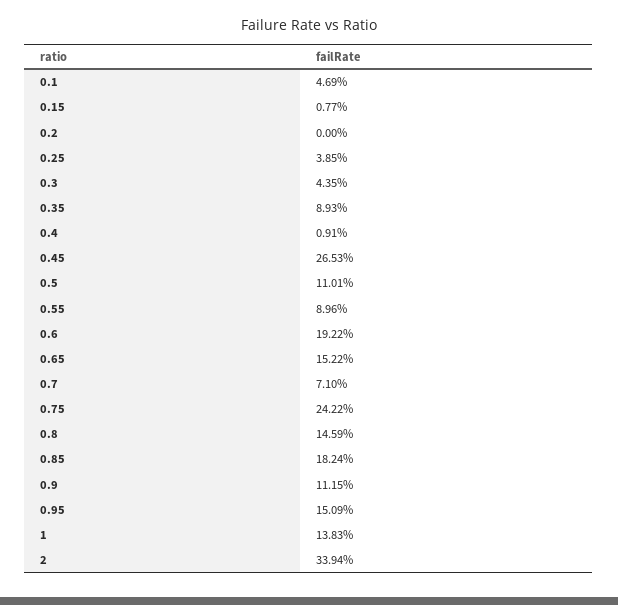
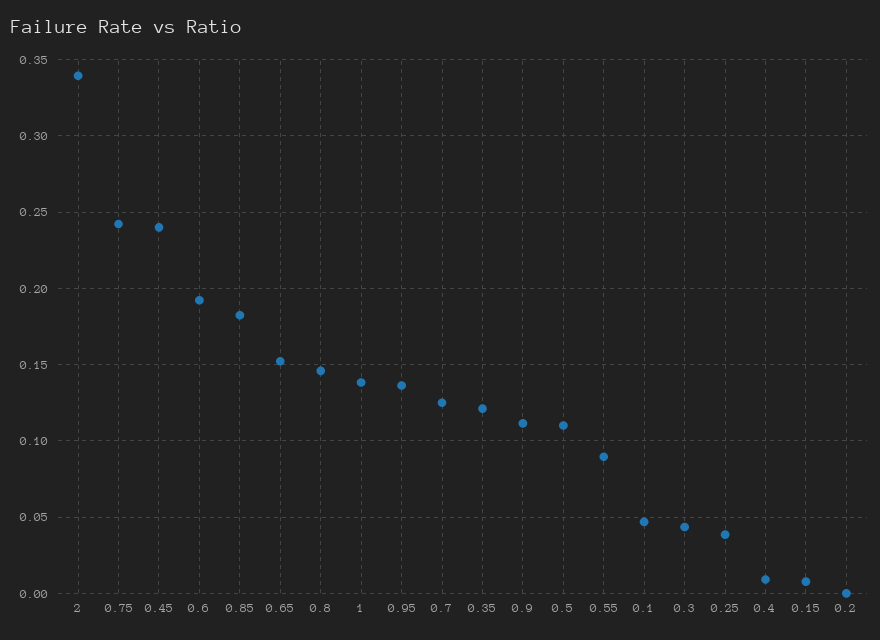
0.35: 0.0893 -> 0.12
0.45: 0.2653 -> 0.24
0.7: 0.071 -> 0.125
0.95: 0.1509 -> 0.135

